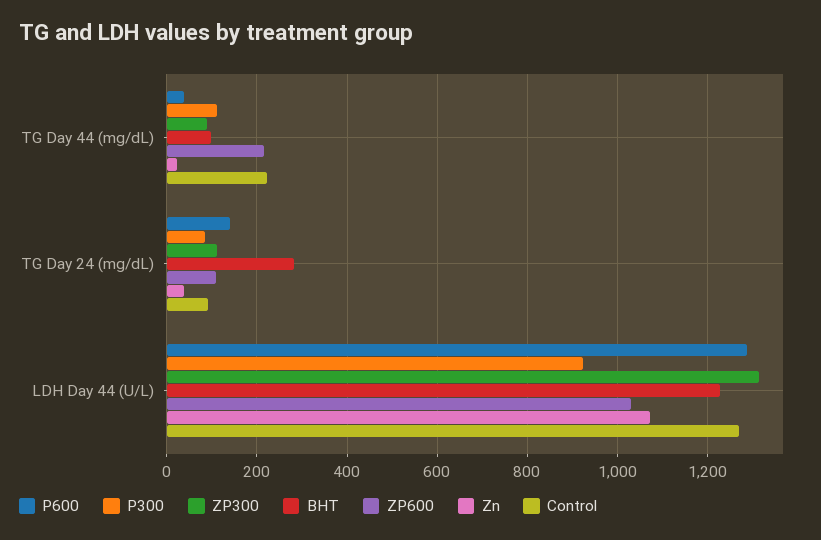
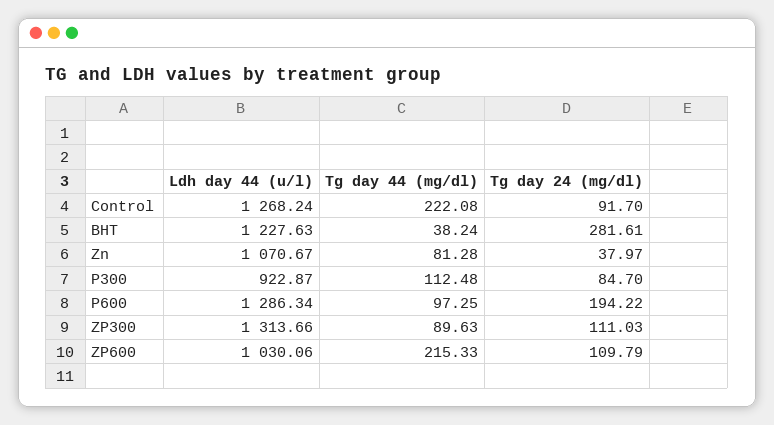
P600, TG Day 44 (mg/dL): 40 -> 97.25
BHT, TG Day 44 (mg/dL): 100 -> 38.24
Zn, TG Day 44 (mg/dL): 20 -> 81.28
P600, TG Day 24 (mg/dL): 140 -> 194.22

